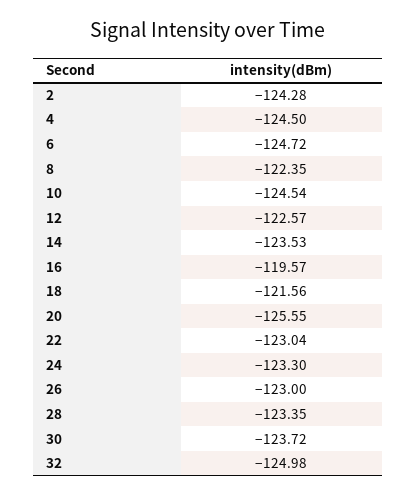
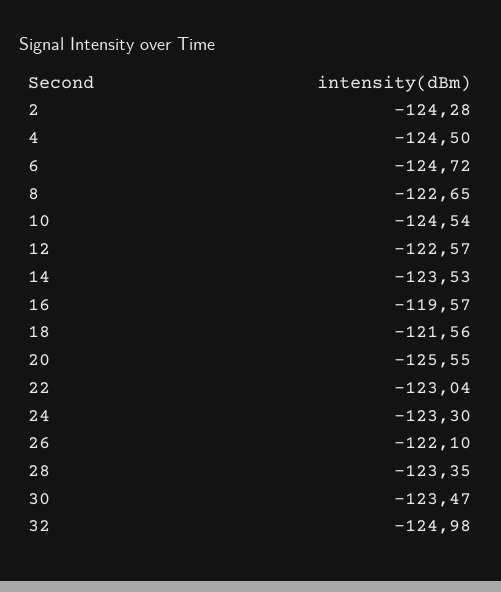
8: -122.35 -> -122.65
26: -123 -> -122.1
30: -123.72 -> -123.47

